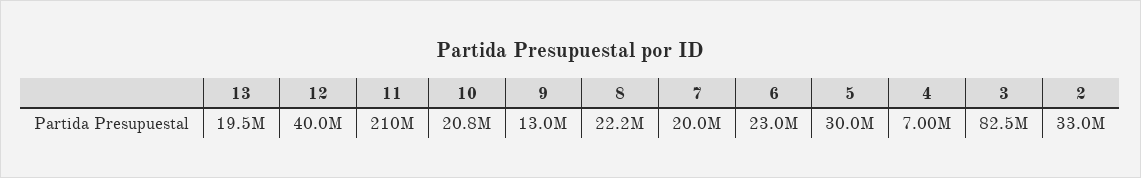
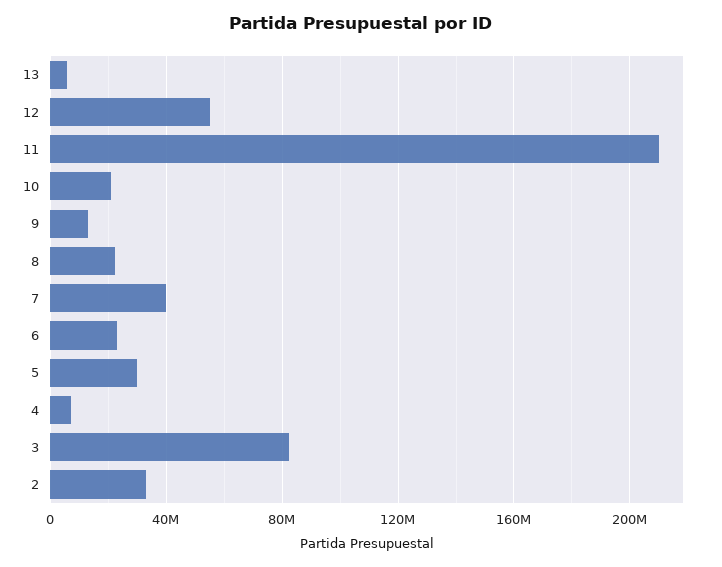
13: 19500000 -> 5000000
12: 40000000 -> 55000000
7: 20000000 -> 40000000

